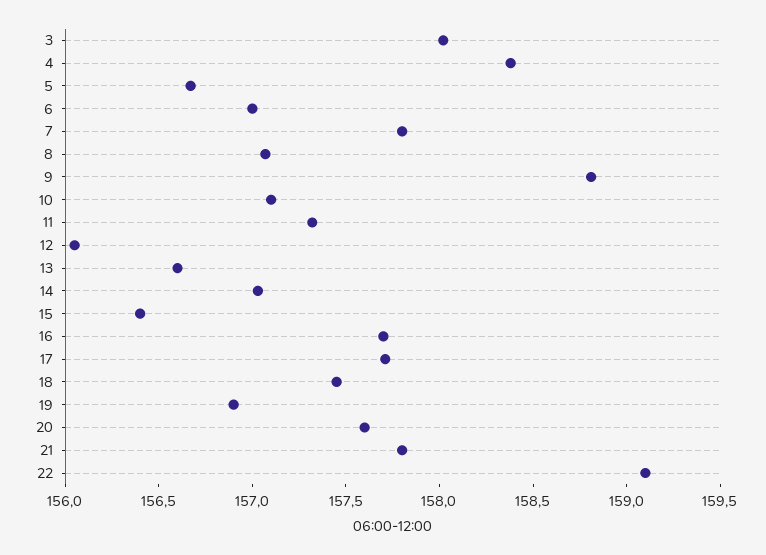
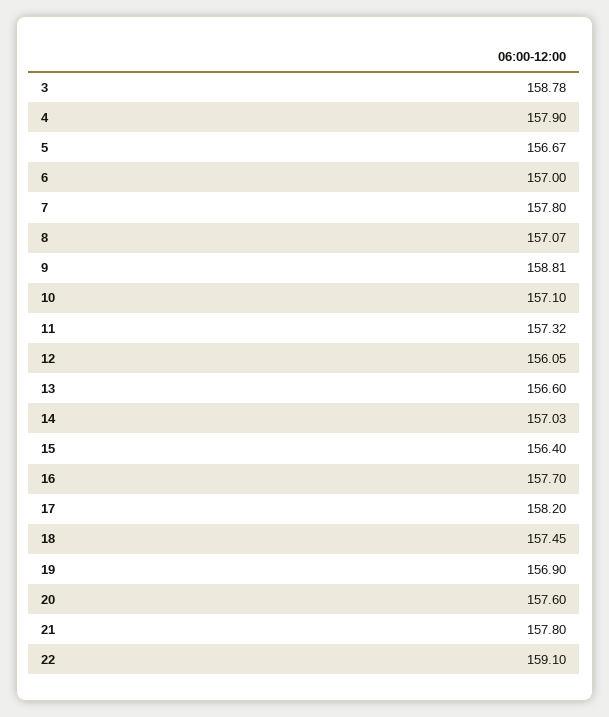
3: 158 -> 158.78
4: 158.4 -> 157.9
17: 157.7 -> 158.2

